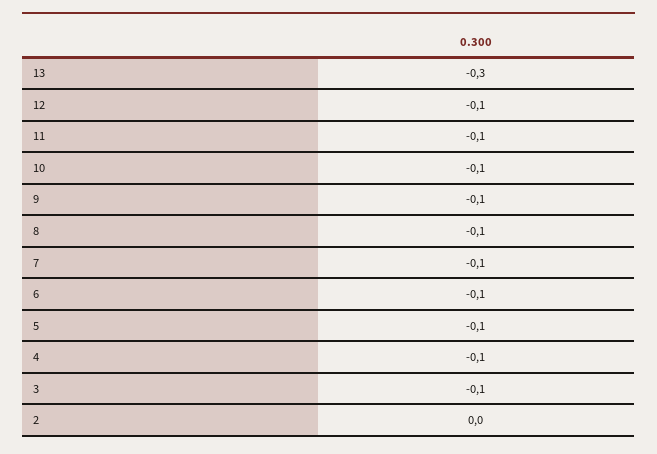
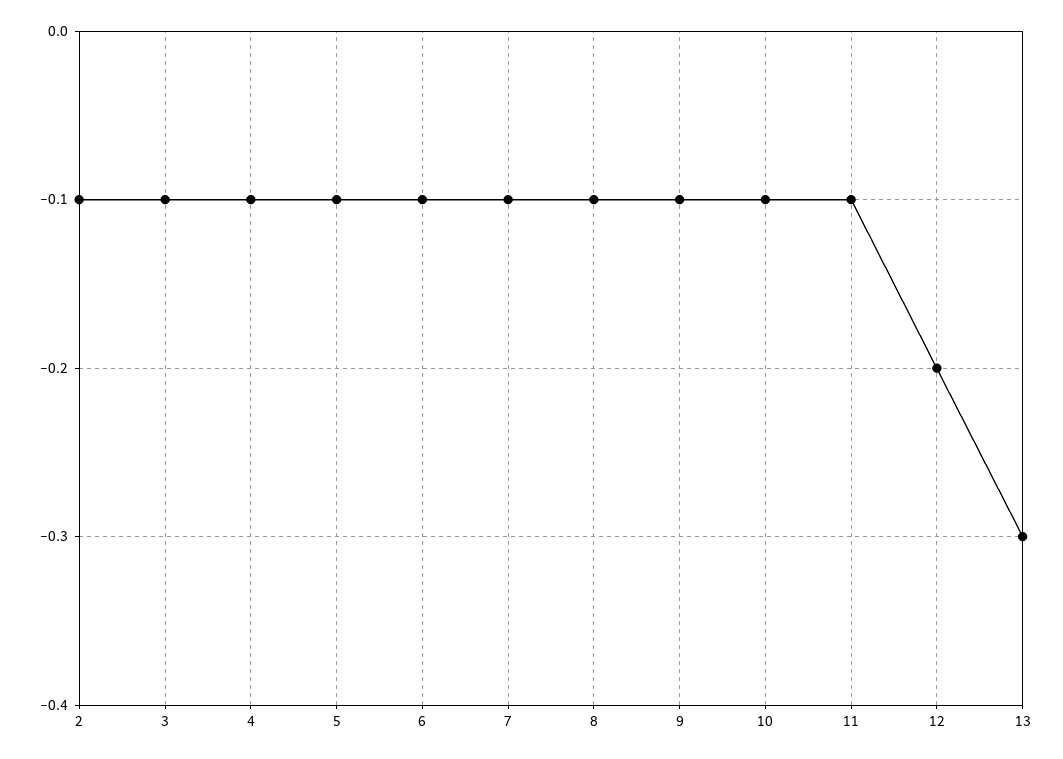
12: -0.1 -> -0.2
2: 0 -> -0.1

